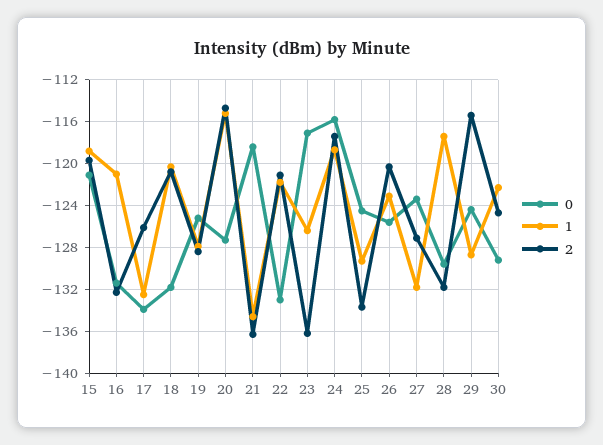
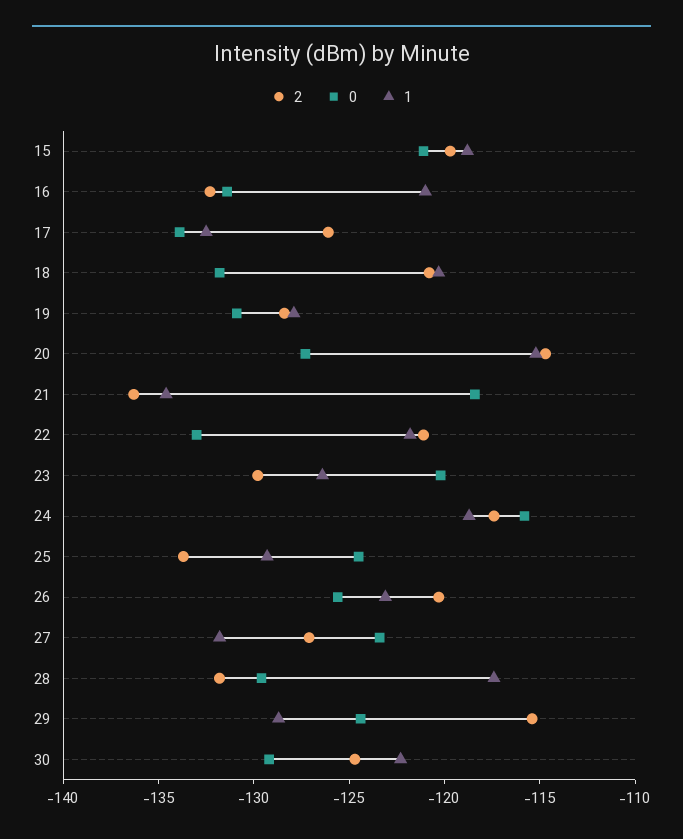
0, 19: -125 -> -131
0, 23: -117 -> -120
2, 23: -136 -> -130

